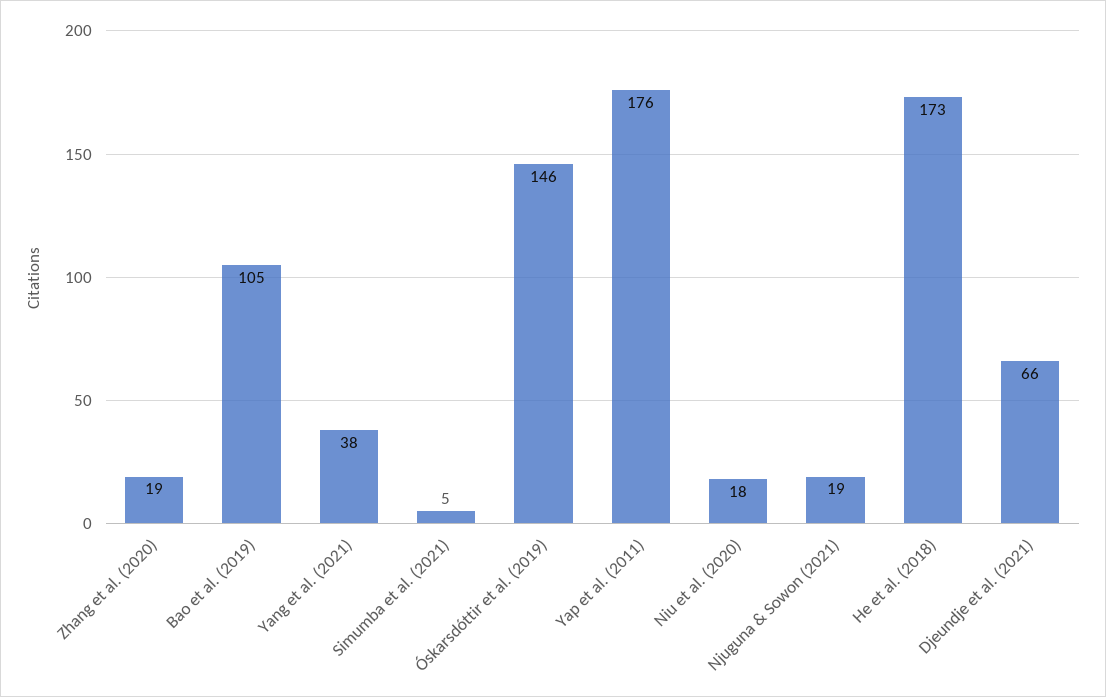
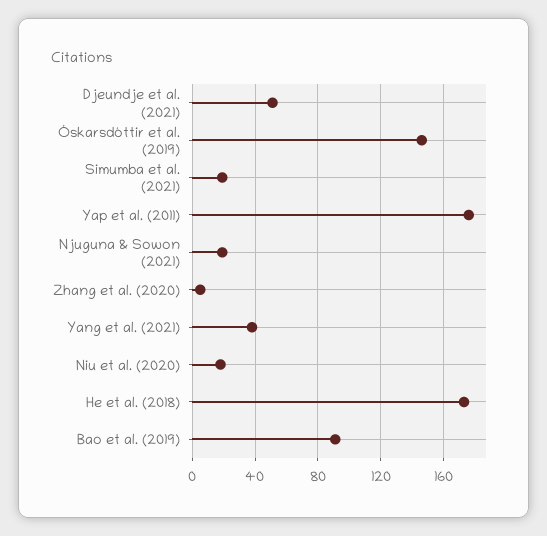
Zhang et al. (2020): 19 -> 5
Bao et al. (2019): 105 -> 90
Simumba et al. (2021): 5 -> 20
Djeundje et al. (2021): 66 -> 50

